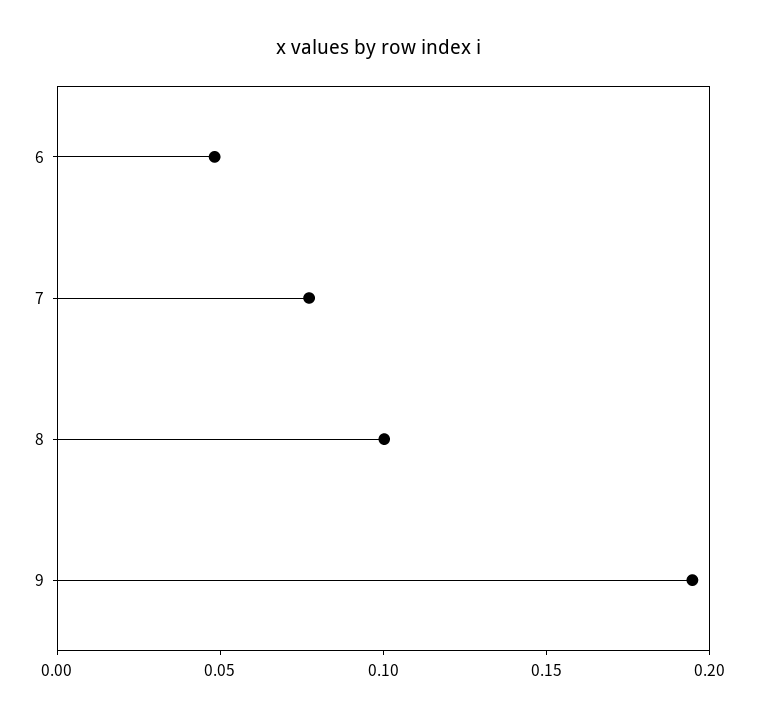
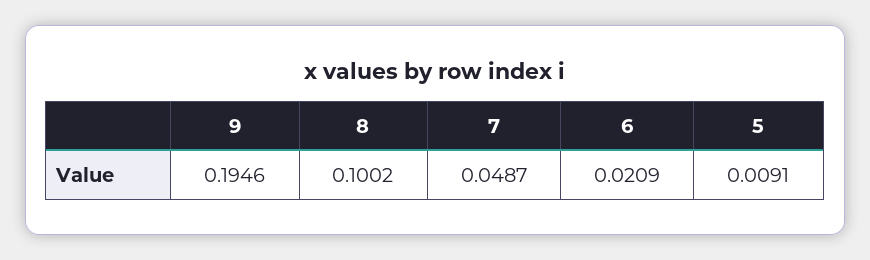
6: 0.05 -> 0.0209
7: 0.08 -> 0.0487
5: none -> 0.0091

